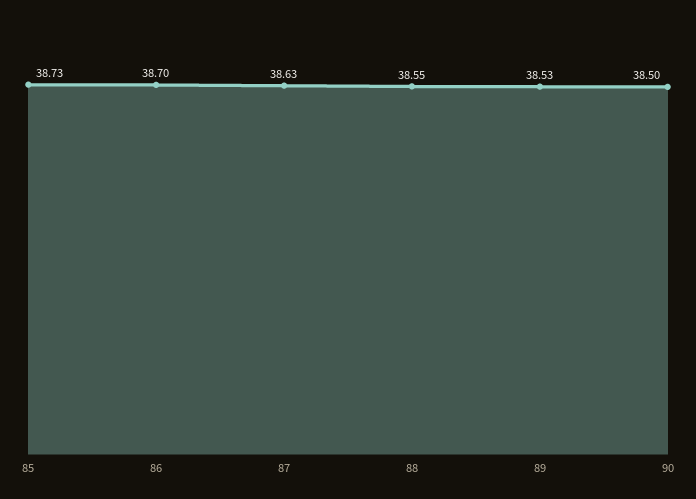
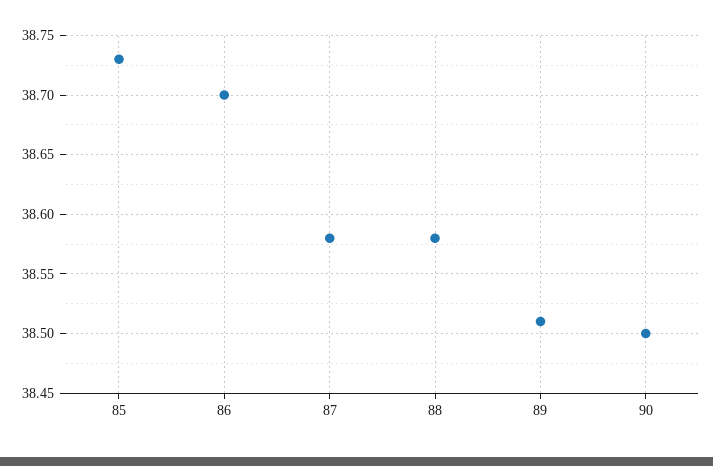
87: 38.63 -> 38.58
88: 38.55 -> 38.58
89: 38.53 -> 38.51

